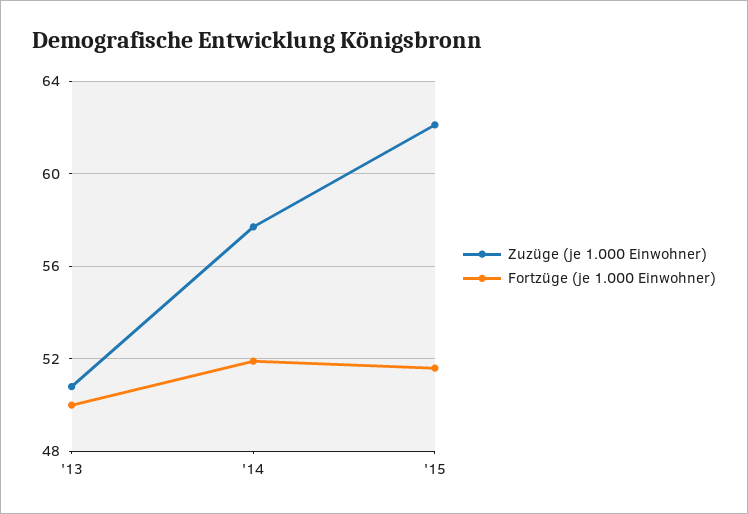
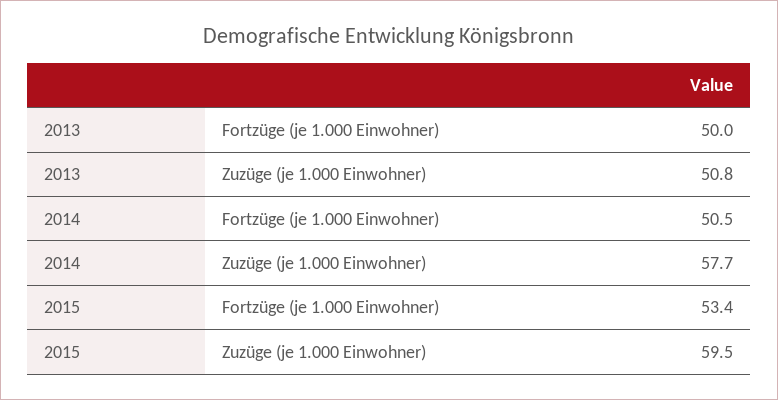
Fortzüge (je 1.000 Einwohner), '14: 52 -> 50.5
Zuzüge (je 1.000 Einwohner), '15: 62 -> 59.5
Fortzüge (je 1.000 Einwohner), '15: 51.5 -> 53.4

